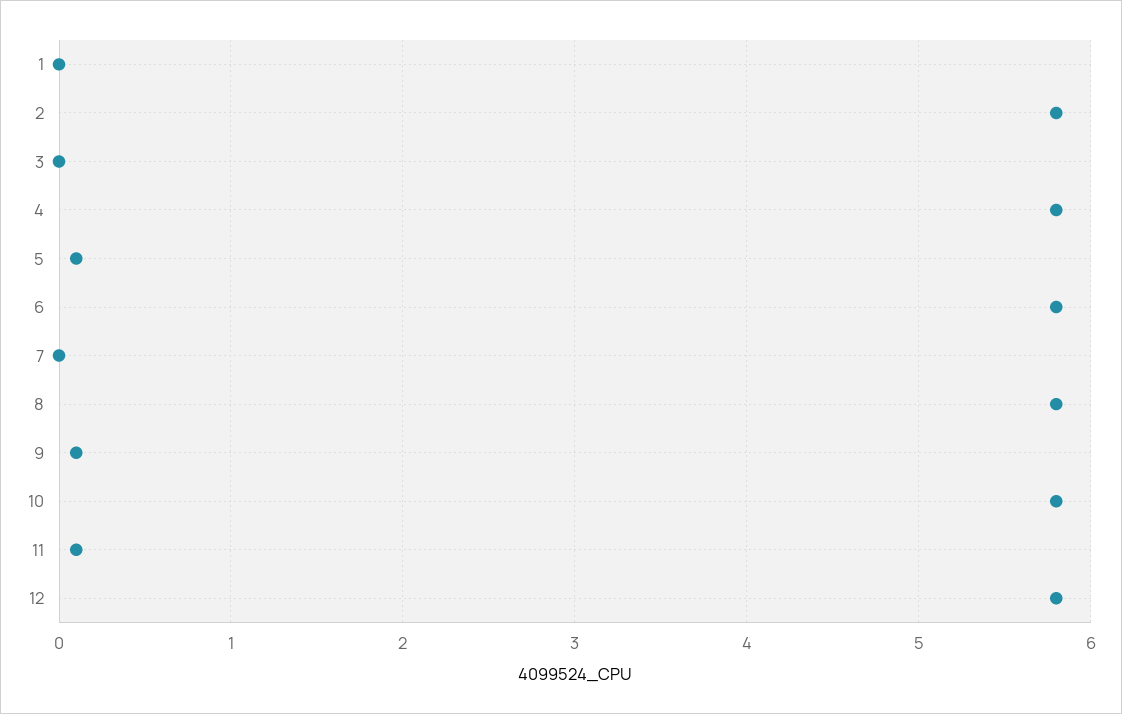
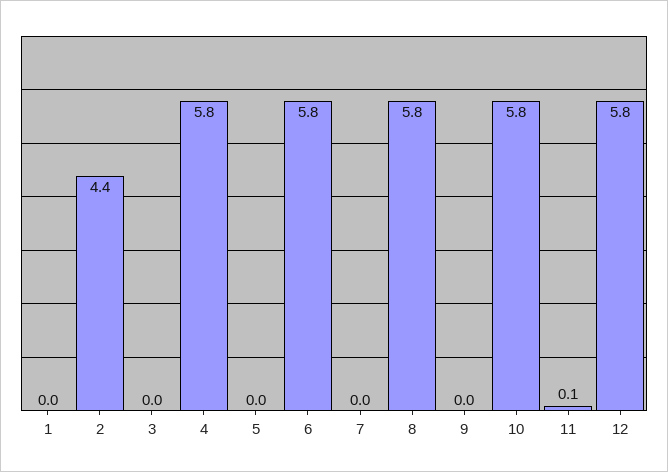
2: 5.8 -> 4.4
5: 0.1 -> 0
9: 0.1 -> 0

